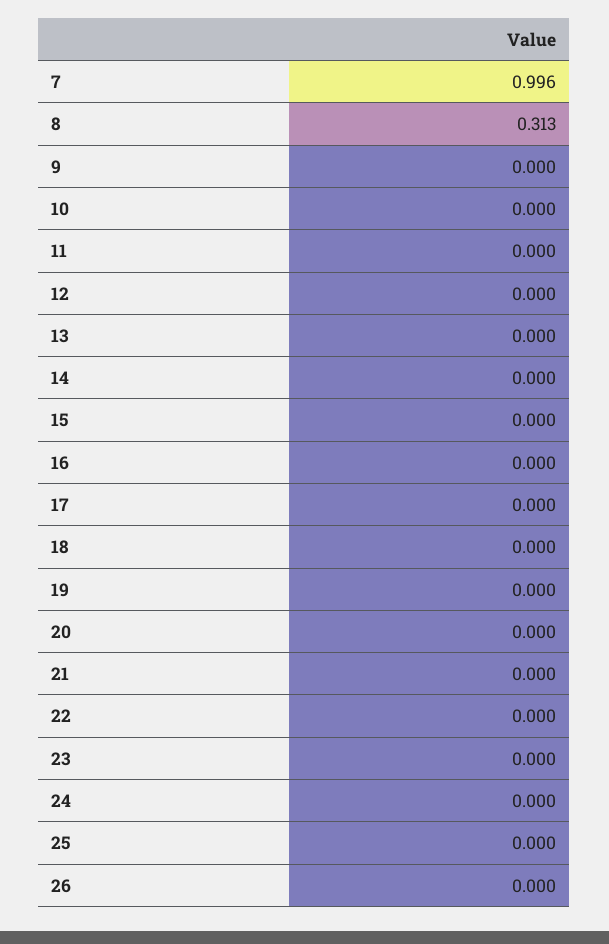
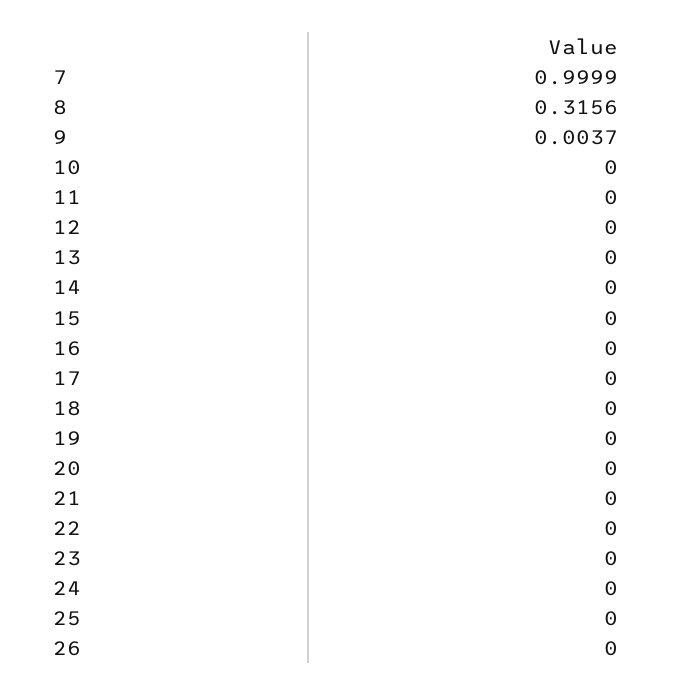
7: 0.996 -> 0.9999
8: 0.313 -> 0.3156
9: 0 -> 0.0037

